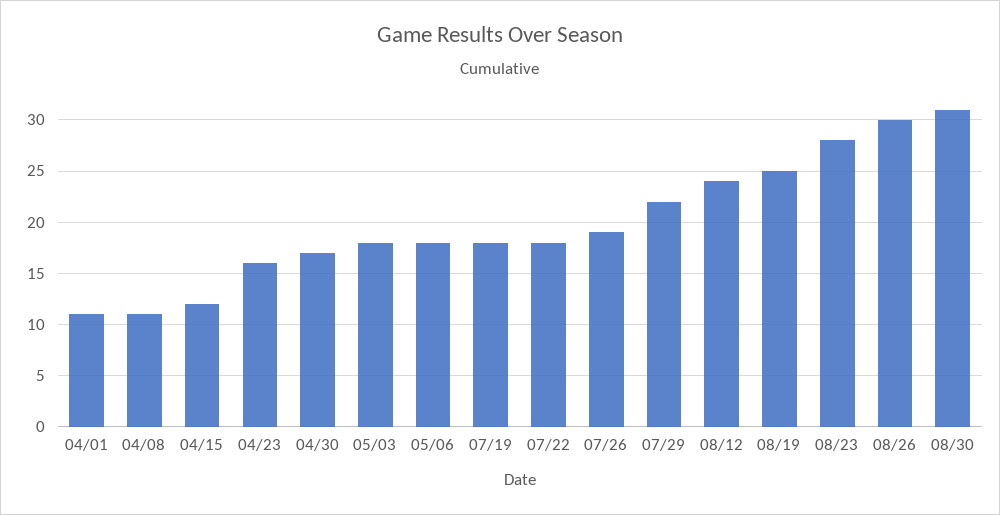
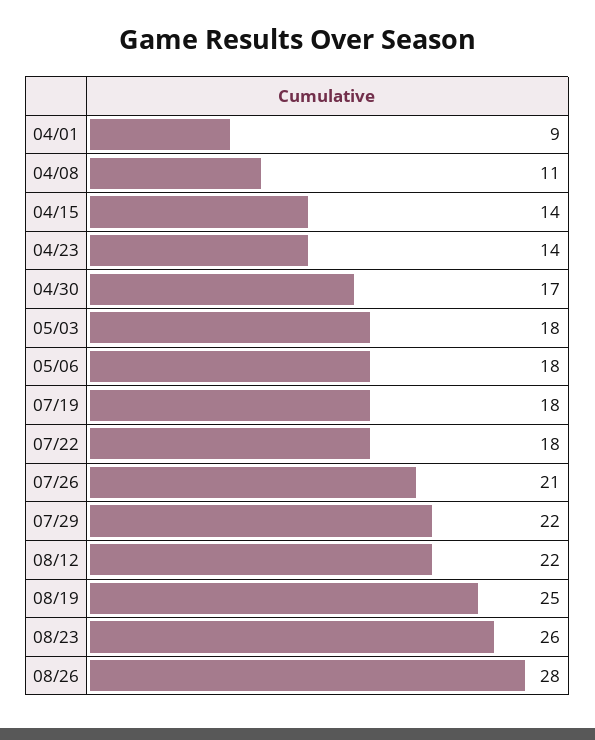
04/01: 11 -> 9
04/15: 12 -> 14
04/23: 16 -> 14
07/26: 19 -> 21
08/12: 24 -> 22
08/23: 28 -> 26
08/26: 30 -> 28
08/30: 31 -> none

